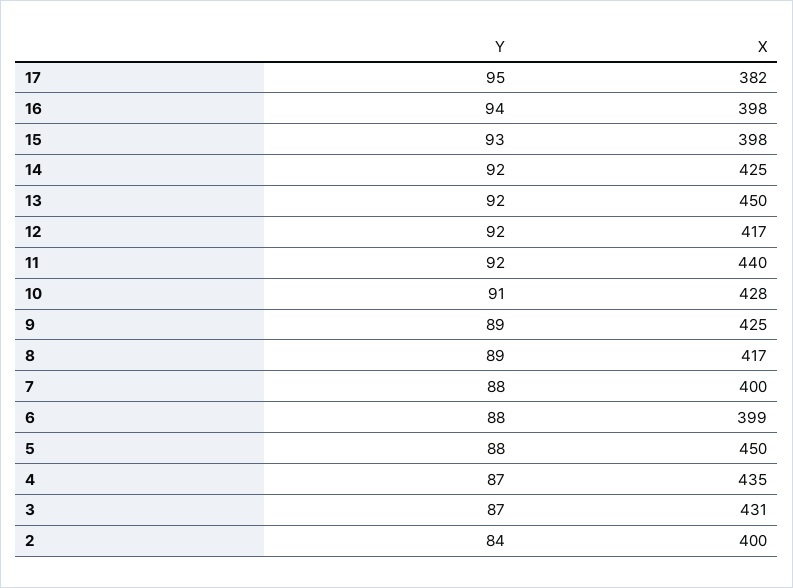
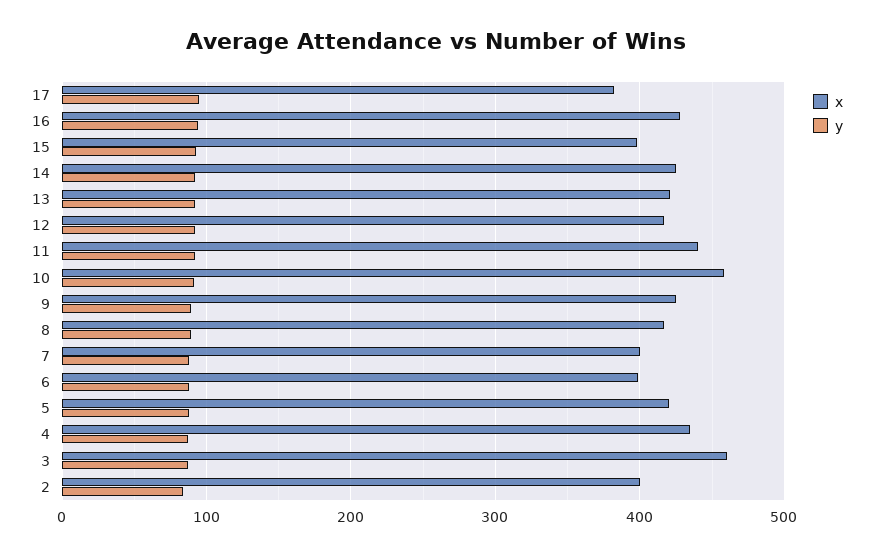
X, 16: 398 -> 430
X, 13: 450 -> 420
X, 10: 428 -> 460
X, 5: 450 -> 420
X, 3: 431 -> 460

